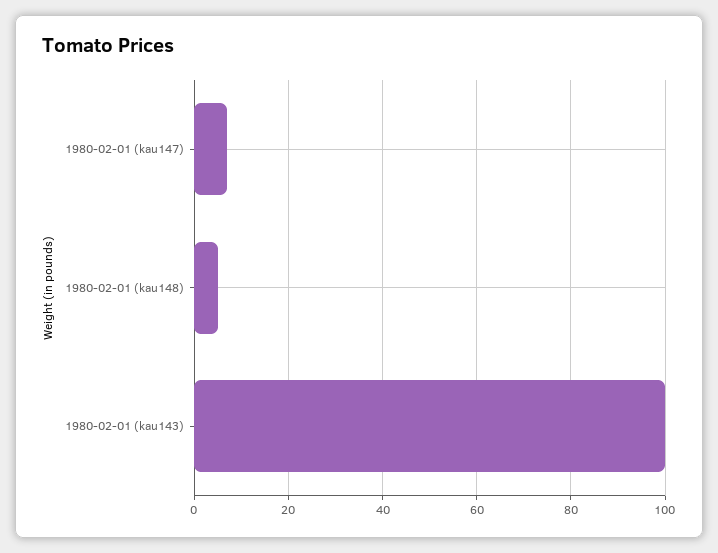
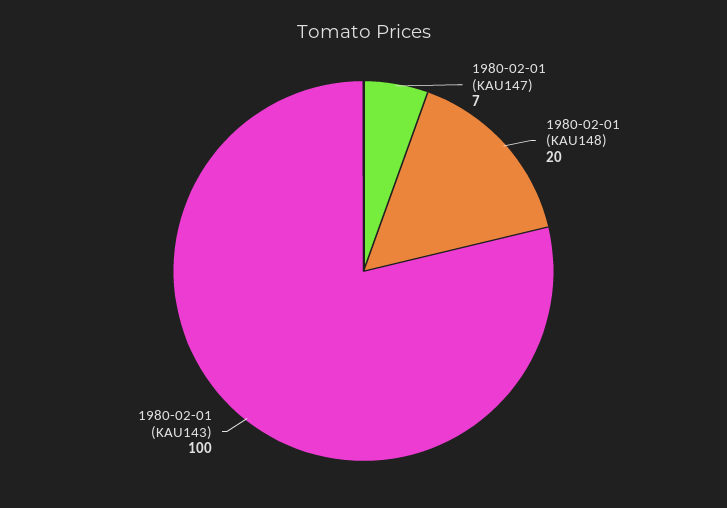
1980-02-01 (kau148): 5 -> 20

